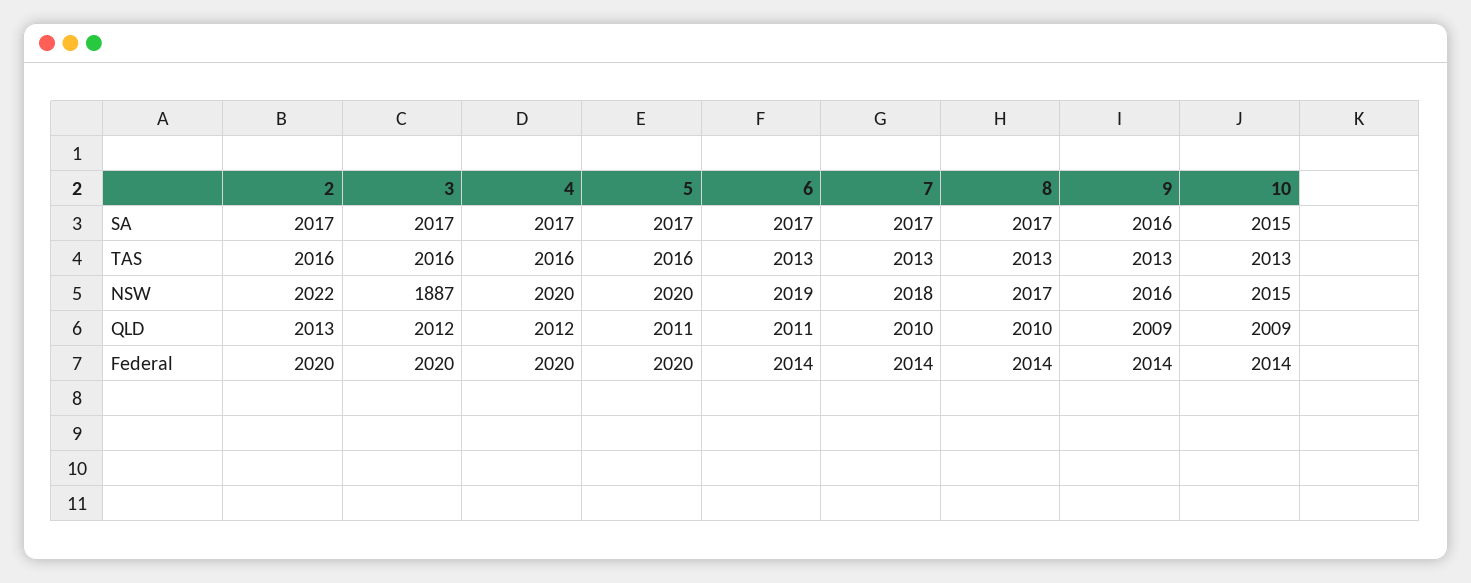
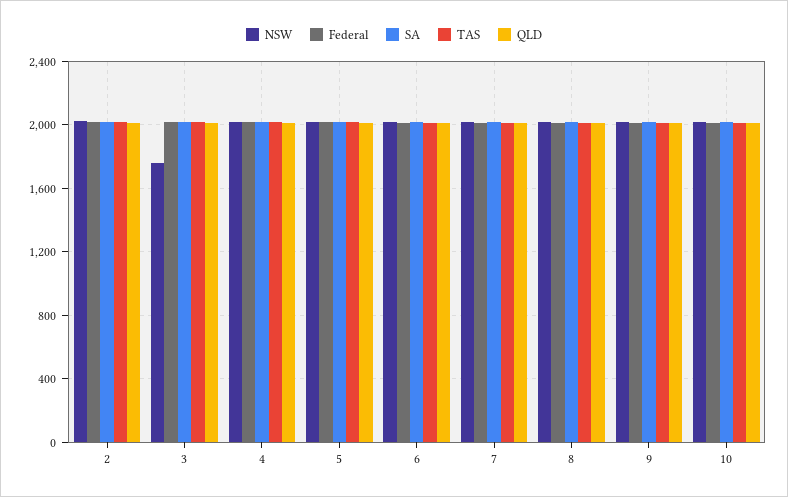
NSW, 3: 1887 -> 1750

